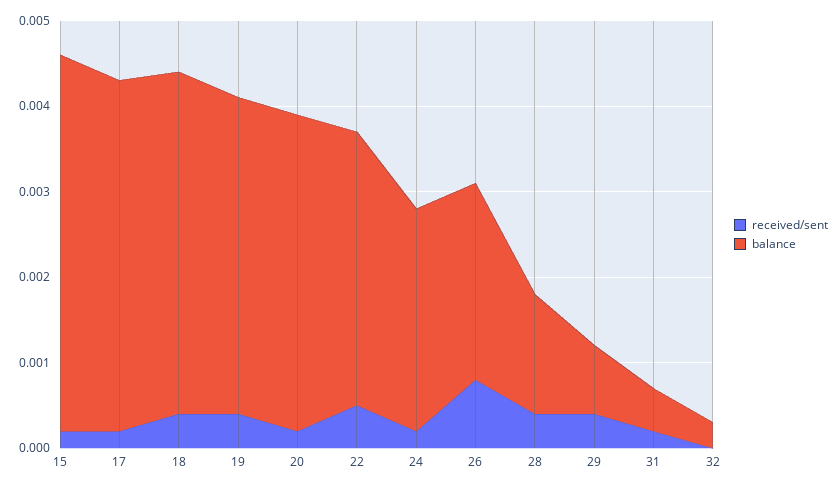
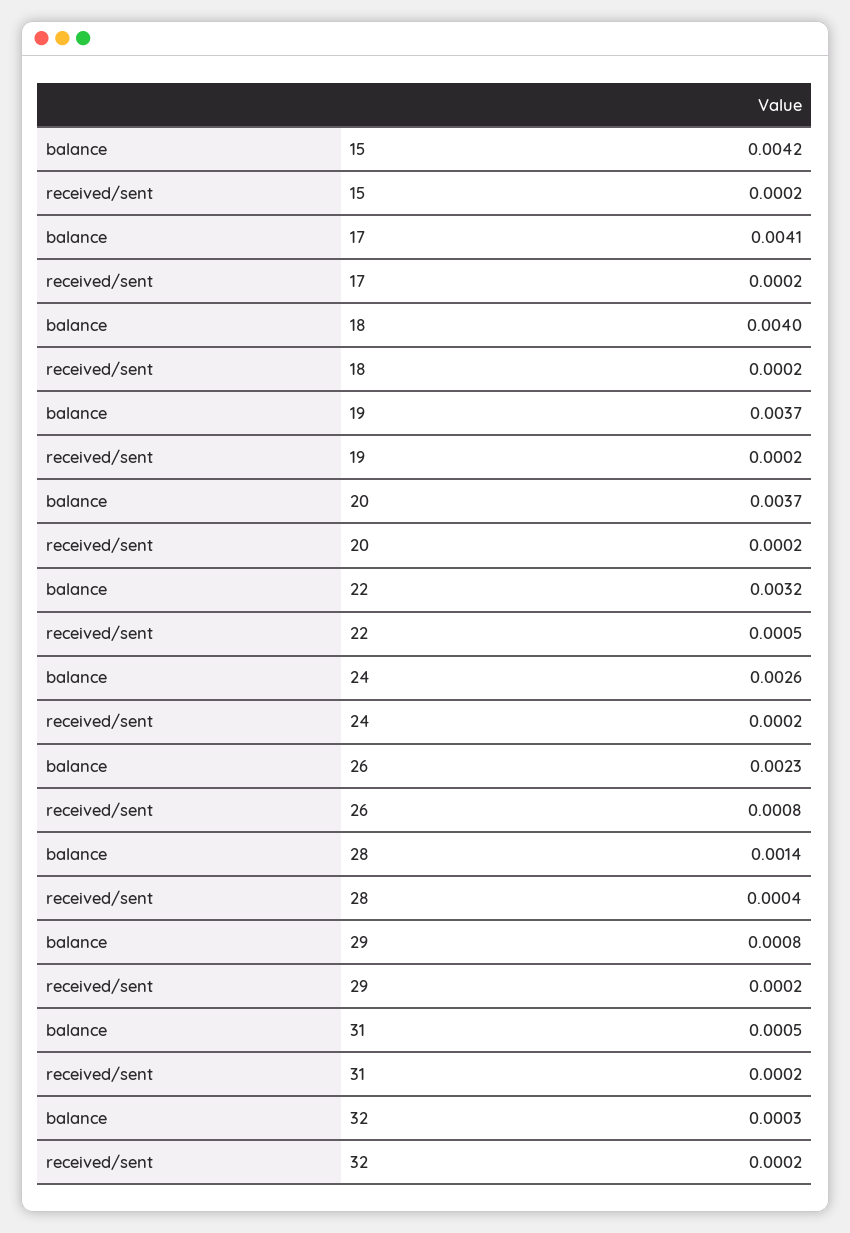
balance, 15: 0.0044 -> 0.0042
received/sent, 18: 0.0004 -> 0.0002
received/sent, 19: 0.0004 -> 0.0002
received/sent, 29: 0.0004 -> 0.0002
received/sent, 32: 0 -> 0.0002

